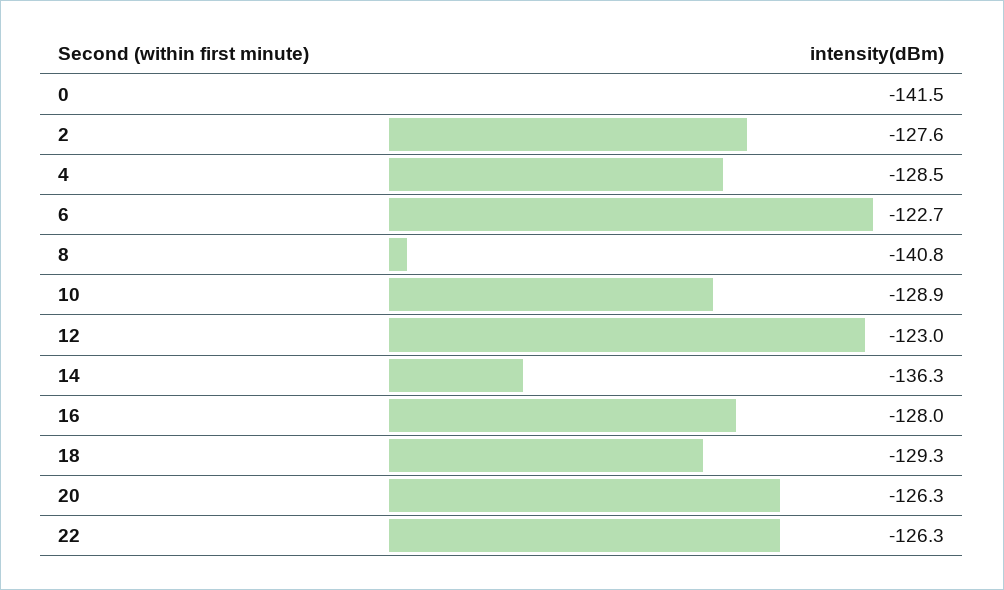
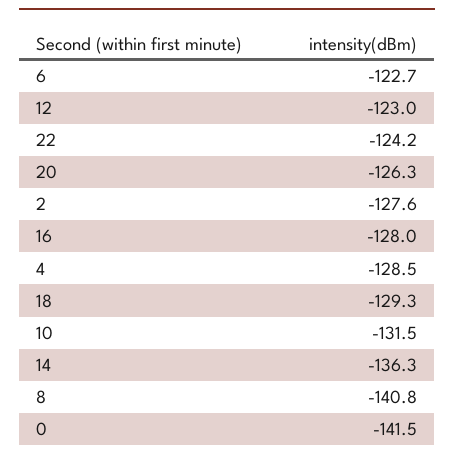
10: -128.9 -> -131.5
22: -126.3 -> -124.2

